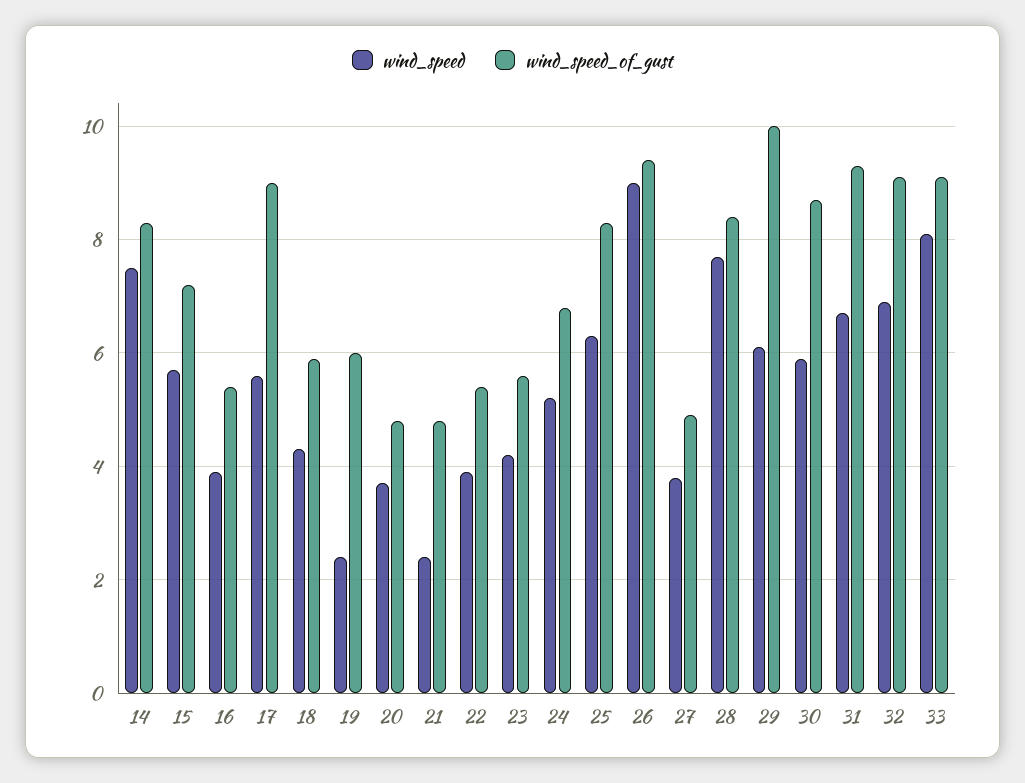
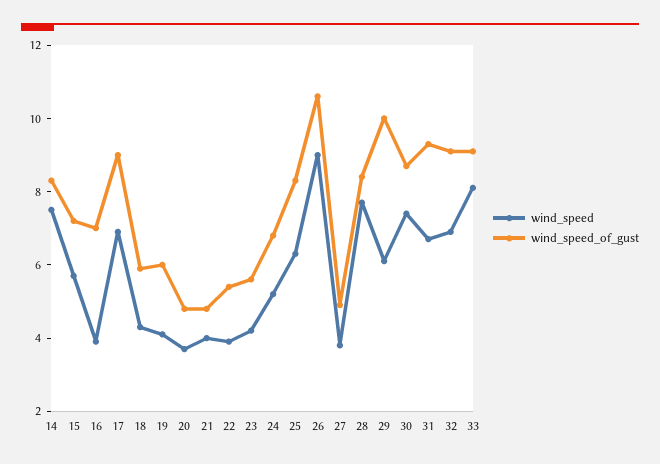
wind_speed_of_gust, 16: 5.5 -> 7
wind_speed, 17: 5.5 -> 7
wind_speed, 19: 2.5 -> 4
wind_speed, 21: 2.5 -> 4
wind_speed_of_gust, 26: 9.5 -> 10.5
wind_speed, 30: 6 -> 7.5

